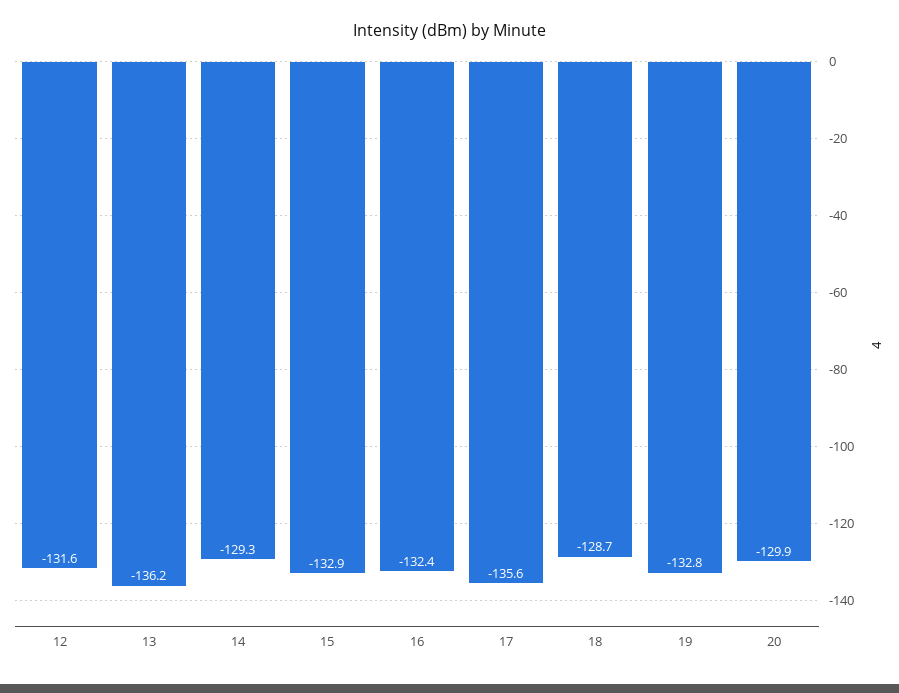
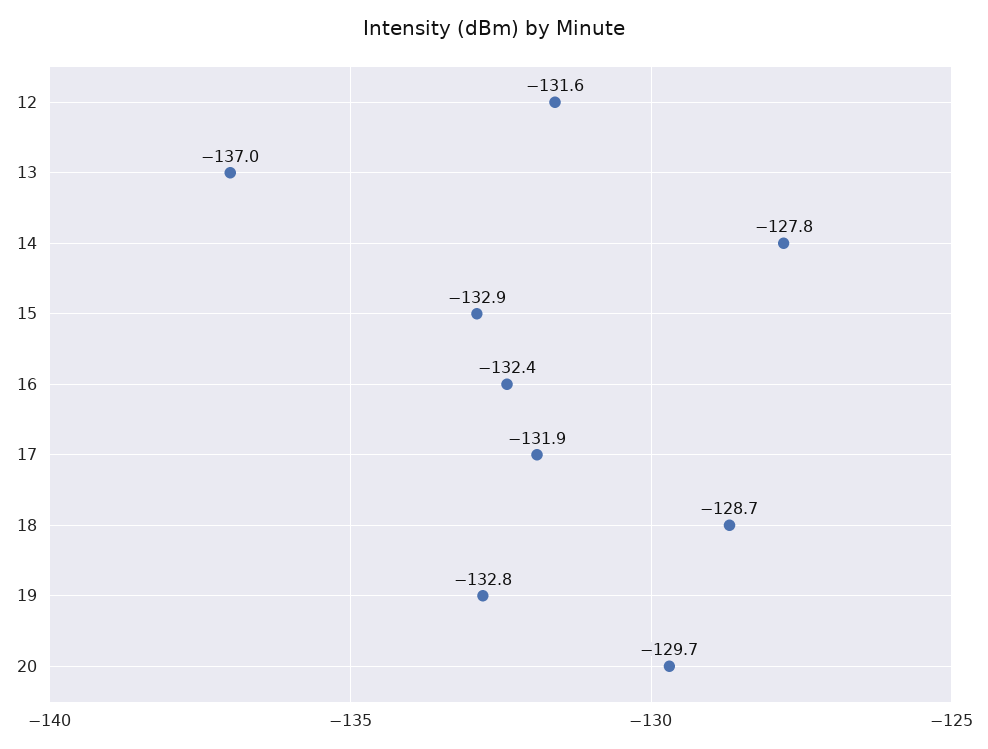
13: -136.2 -> -137
14: -129.3 -> -127.8
17: -135.6 -> -131.9
20: -129.9 -> -129.7

